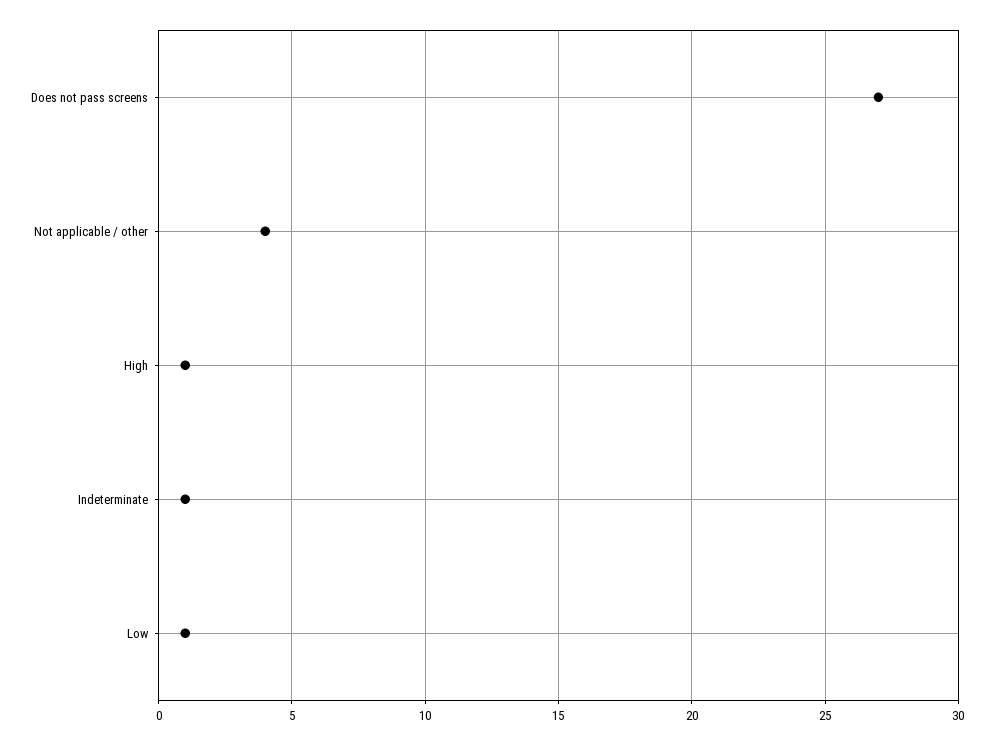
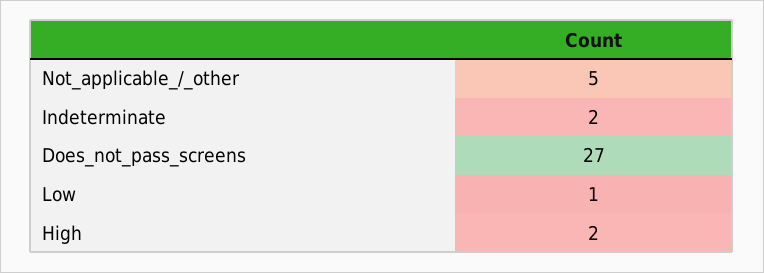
Not applicable / other: 4 -> 5
High: 1 -> 2
Indeterminate: 1 -> 2

